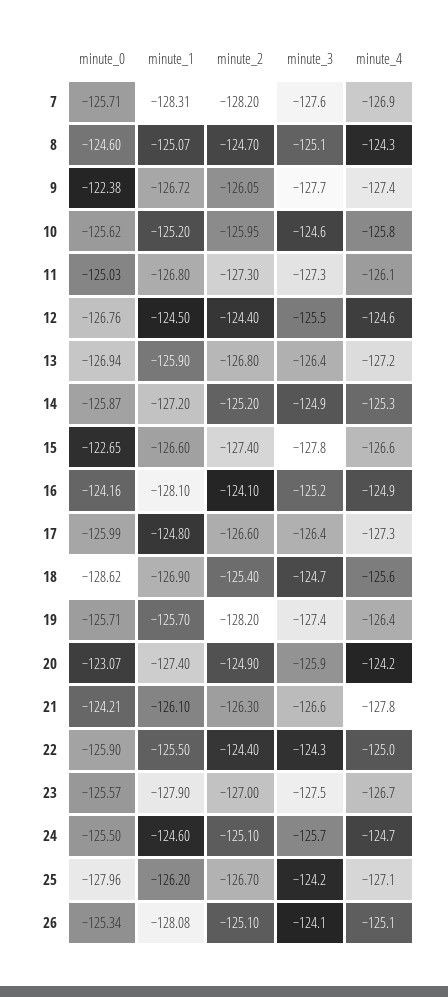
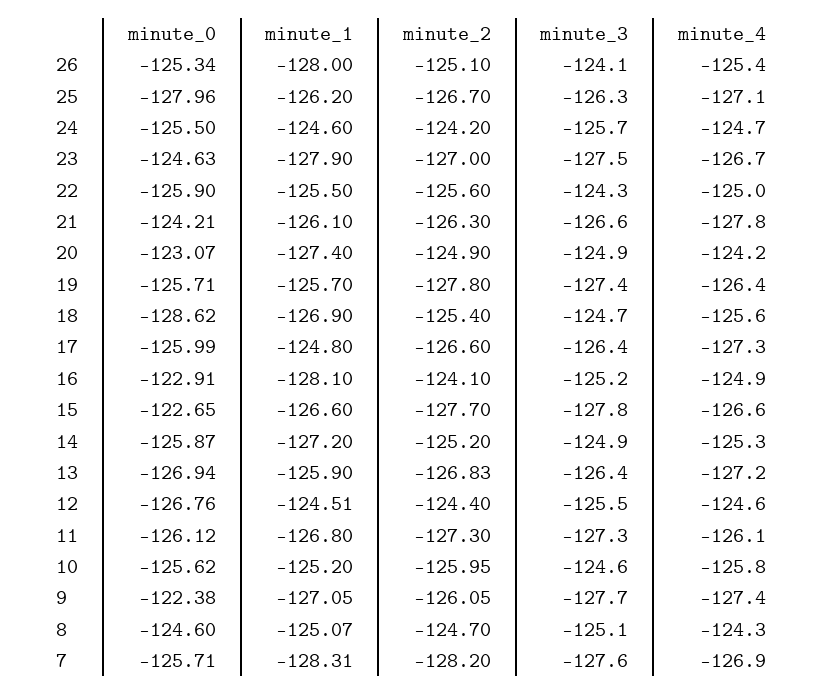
minute_1, 9: -126.72 -> -127.05
minute_0, 11: -125.03 -> -126.12
minute_1, 12: -124.5 -> -124.51
minute_2, 13: -126.8 -> -126.83
minute_2, 15: -127.4 -> -127.7
minute_0, 16: -124.16 -> -122.91
minute_2, 19: -128.2 -> -127.8
minute_3, 20: -125.9 -> -124.9
minute_2, 22: -124.4 -> -125.6
minute_0, 23: -125.57 -> -124.63
minute_2, 24: -125.1 -> -124.2
minute_3, 25: -124.2 -> -126.3
minute_1, 26: -128.08 -> -128
minute_4, 26: -125.1 -> -125.4

